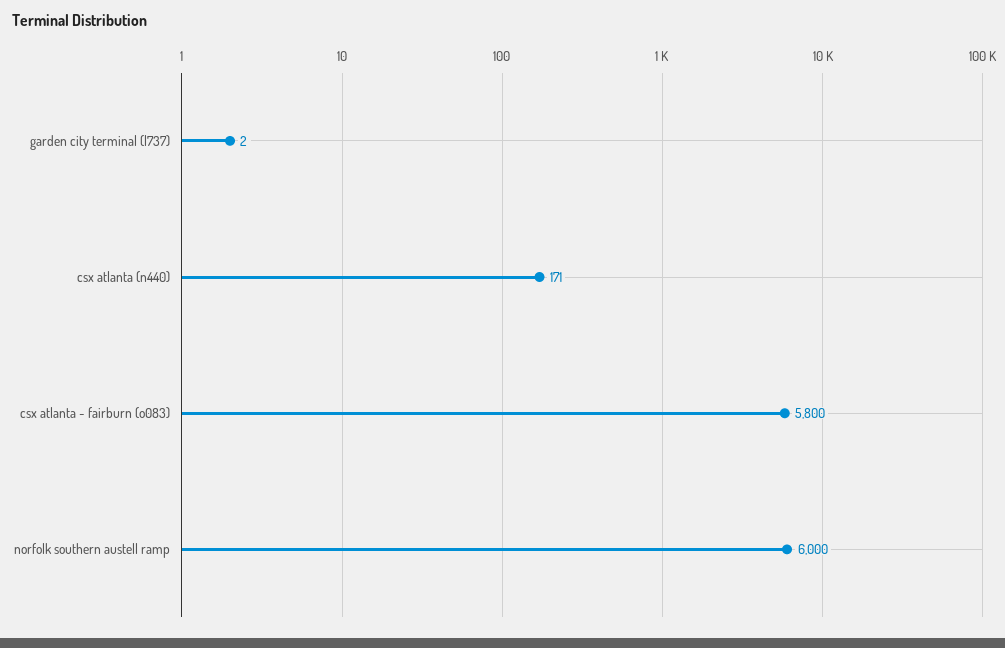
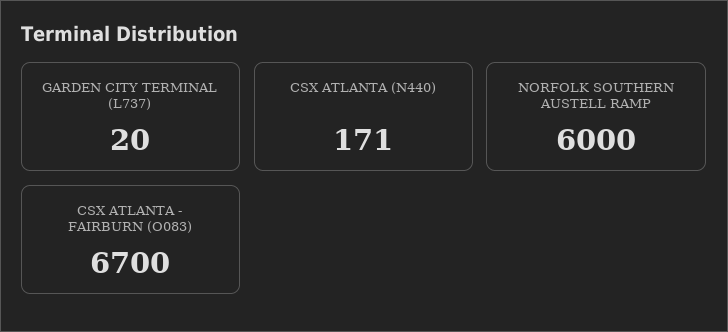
garden city terminal (l737): 2 -> 20
csx atlanta - fairburn (o083): 5800 -> 6700

